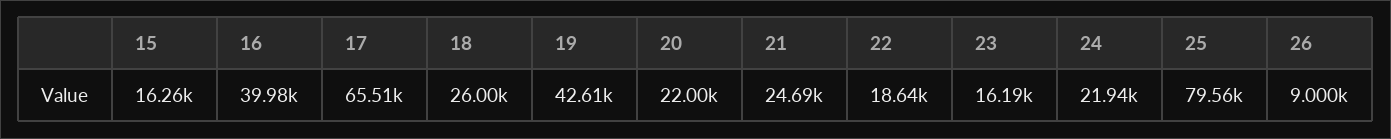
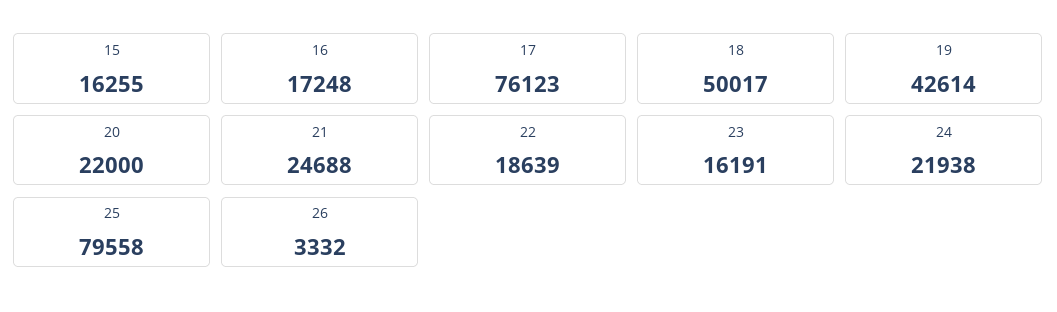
16: 39980 -> 17248
17: 65510 -> 76123
18: 26000 -> 50017
26: 9000 -> 3332

